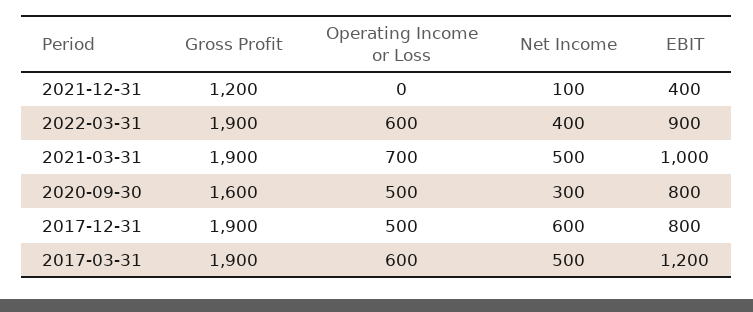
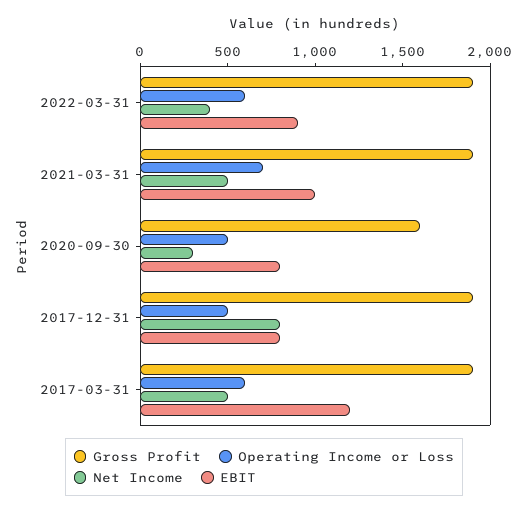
Gross Profit, 2021-12-31: 1200 -> none
Operating Income or Loss, 2021-12-31: 0 -> none
Net Income, 2021-12-31: 100 -> none
EBIT, 2021-12-31: 400 -> none
Net Income, 2017-12-31: 600 -> 800

